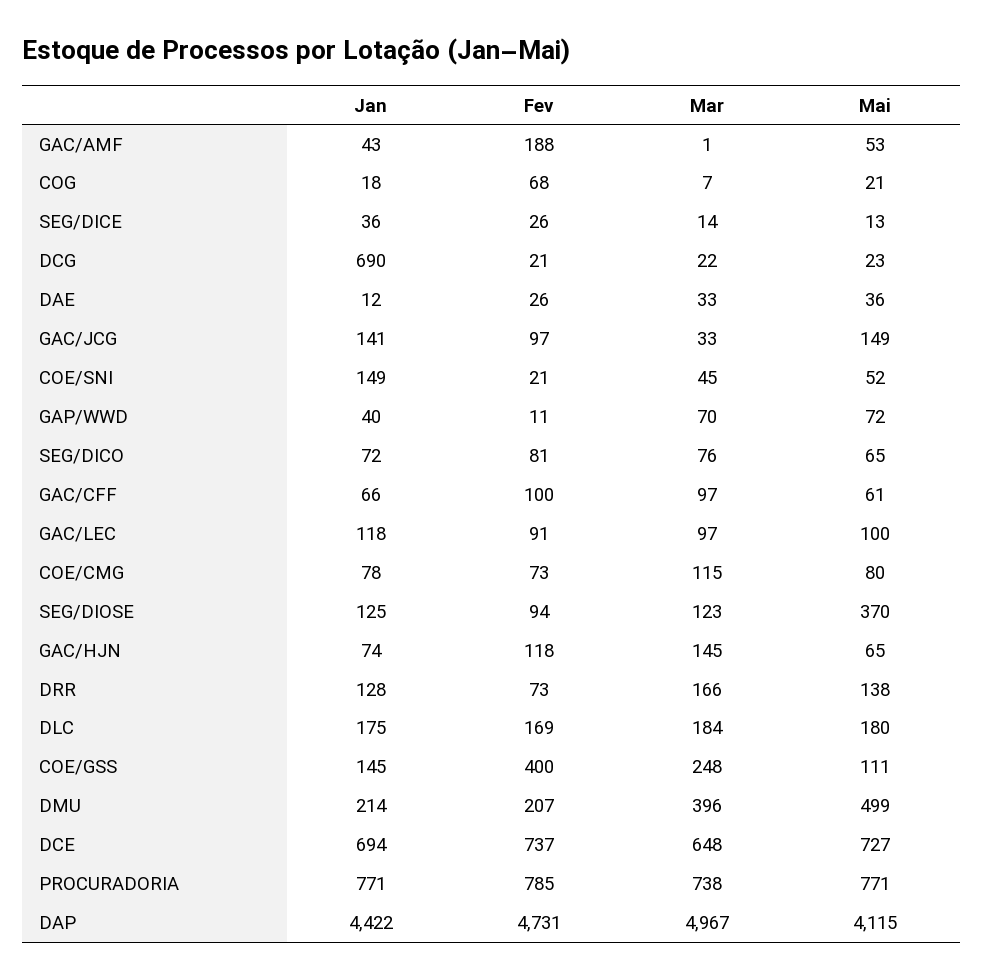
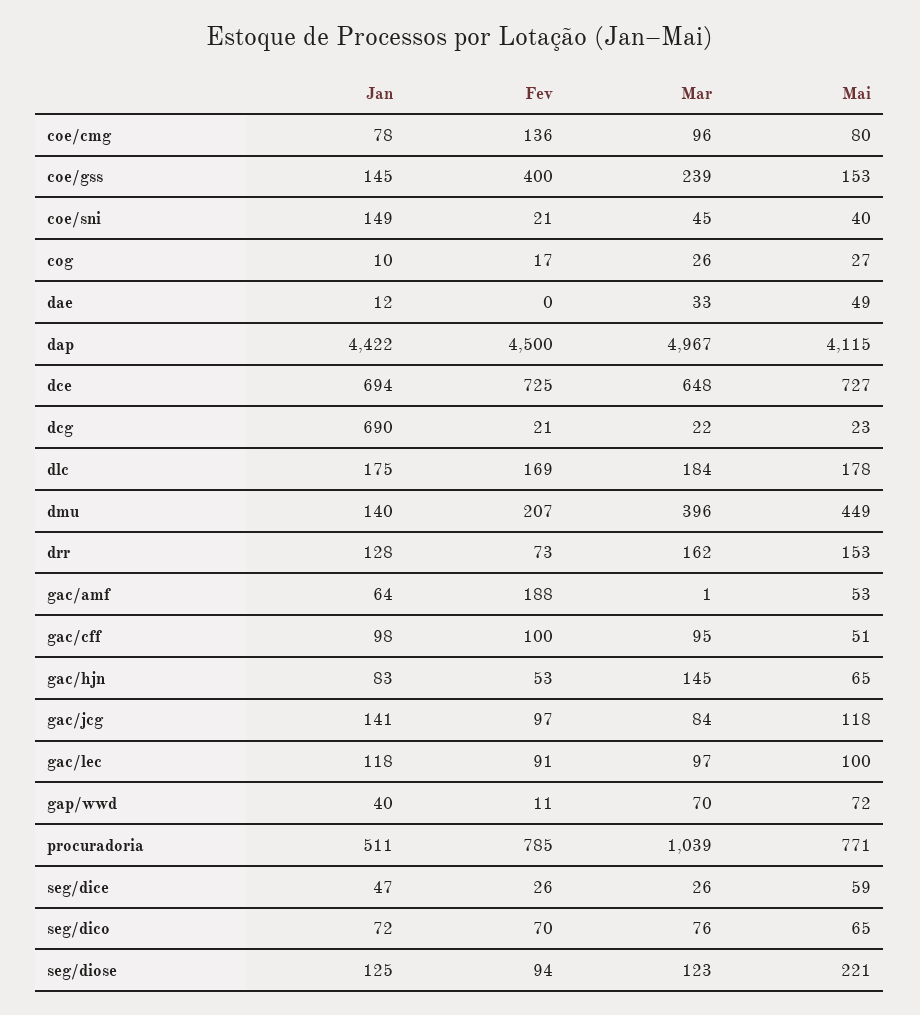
Jan, GAC/AMF: 43 -> 64
Jan, COG: 18 -> 10
Fev, COG: 68 -> 17
Mar, COG: 7 -> 26
Mai, COG: 21 -> 27
Jan, SEG/DICE: 36 -> 47
Mar, SEG/DICE: 14 -> 26
Mai, SEG/DICE: 13 -> 59
Fev, DAE: 26 -> 0
Mai, DAE: 36 -> 49
Mar, GAC/JCG: 33 -> 84
Mai, GAC/JCG: 149 -> 118
Mai, COE/SNI: 52 -> 40
Fev, SEG/DICO: 81 -> 70
Jan, GAC/CFF: 66 -> 98
Mar, GAC/CFF: 97 -> 95
Mai, GAC/CFF: 61 -> 51
Fev, COE/CMG: 73 -> 136
Mar, COE/CMG: 115 -> 96
Mai, SEG/DIOSE: 370 -> 221
Jan, GAC/HJN: 74 -> 83
Fev, GAC/HJN: 118 -> 53
Mar, DRR: 166 -> 162
Mai, DRR: 138 -> 153
Mai, DLC: 180 -> 178
Mar, COE/GSS: 248 -> 239
Mai, COE/GSS: 111 -> 153
Jan, DMU: 214 -> 140
Mai, DMU: 499 -> 449
Fev, DCE: 737 -> 725
Jan, PROCURADORIA: 771 -> 511
Mar, PROCURADORIA: 738 -> 1039
Fev, DAP: 4731 -> 4500

